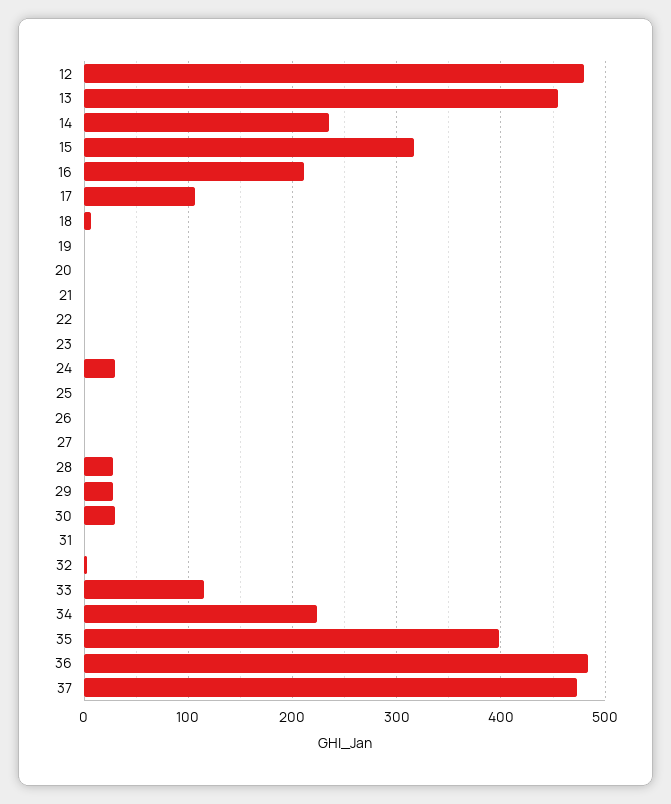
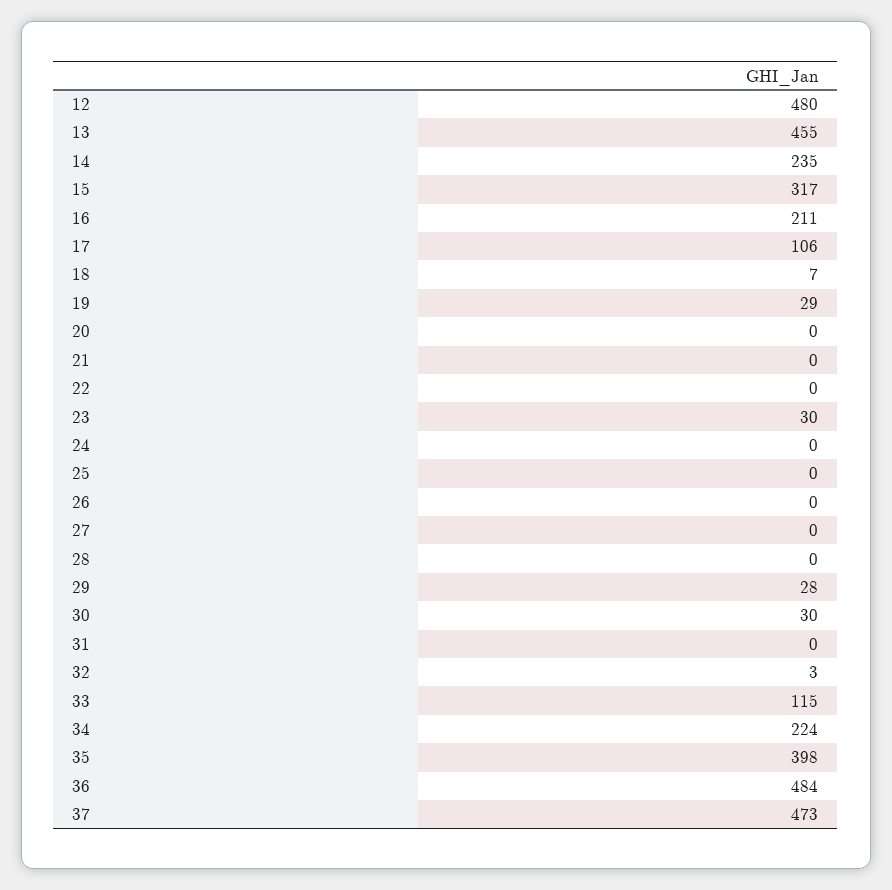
19: 0 -> 29
23: 0 -> 30
24: 30 -> 0
28: 30 -> 0

